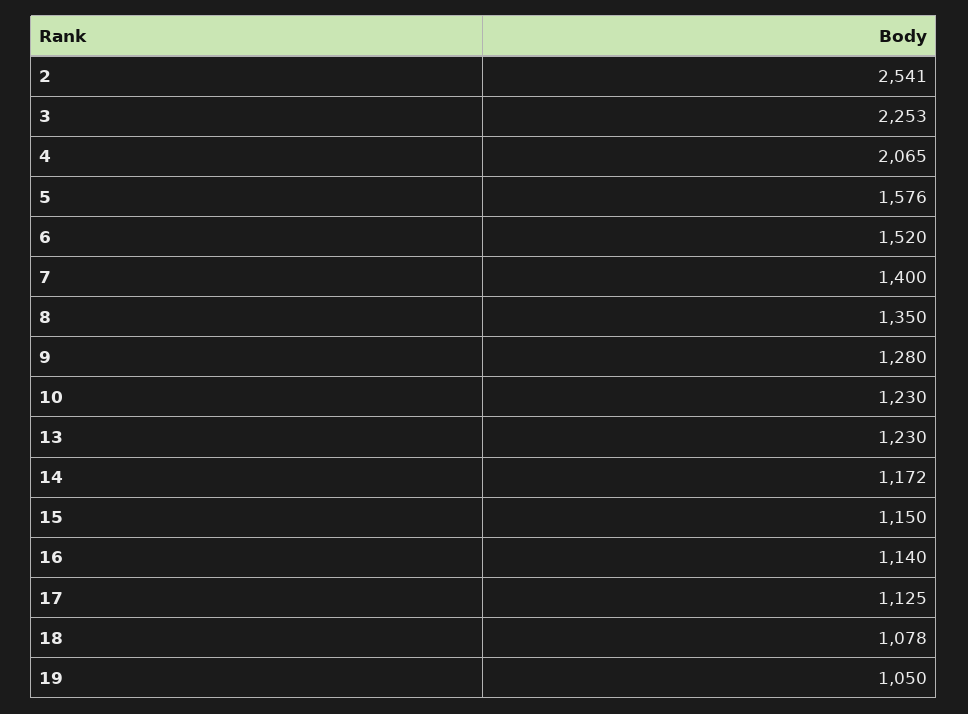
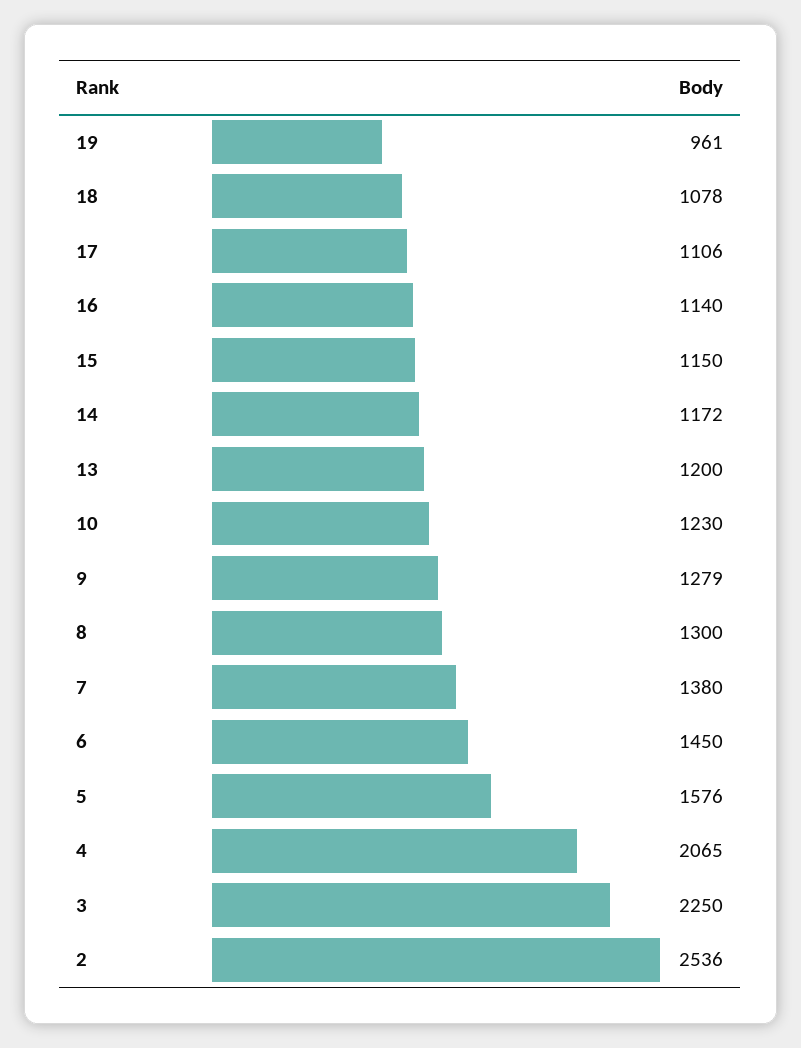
2: 2541 -> 2536
3: 2253 -> 2250
6: 1520 -> 1450
7: 1400 -> 1380
8: 1350 -> 1300
9: 1280 -> 1279
13: 1230 -> 1200
17: 1125 -> 1106
19: 1050 -> 961

